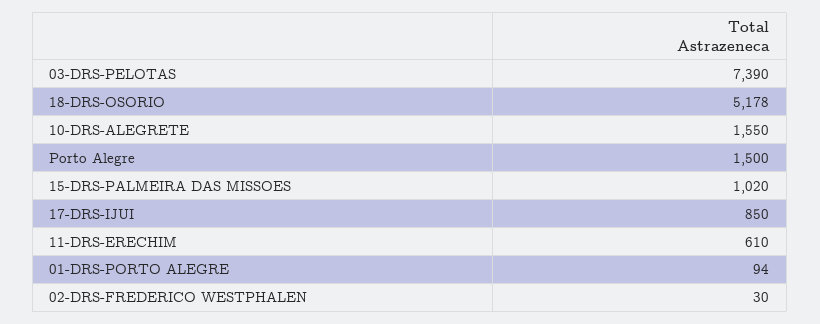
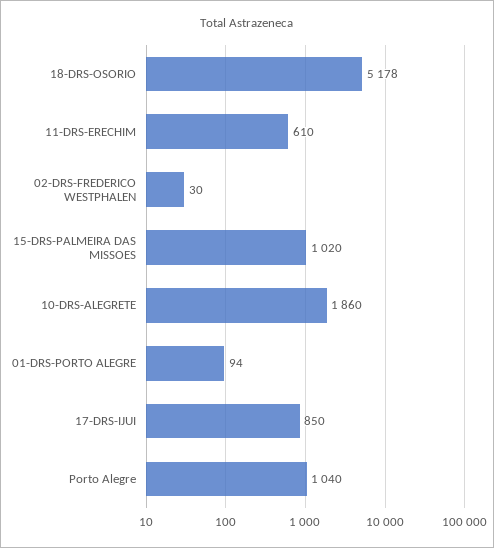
03-DRS-PELOTAS: 7390 -> none
10-DRS-ALEGRETE: 1550 -> 1860
Porto Alegre: 1500 -> 1040

